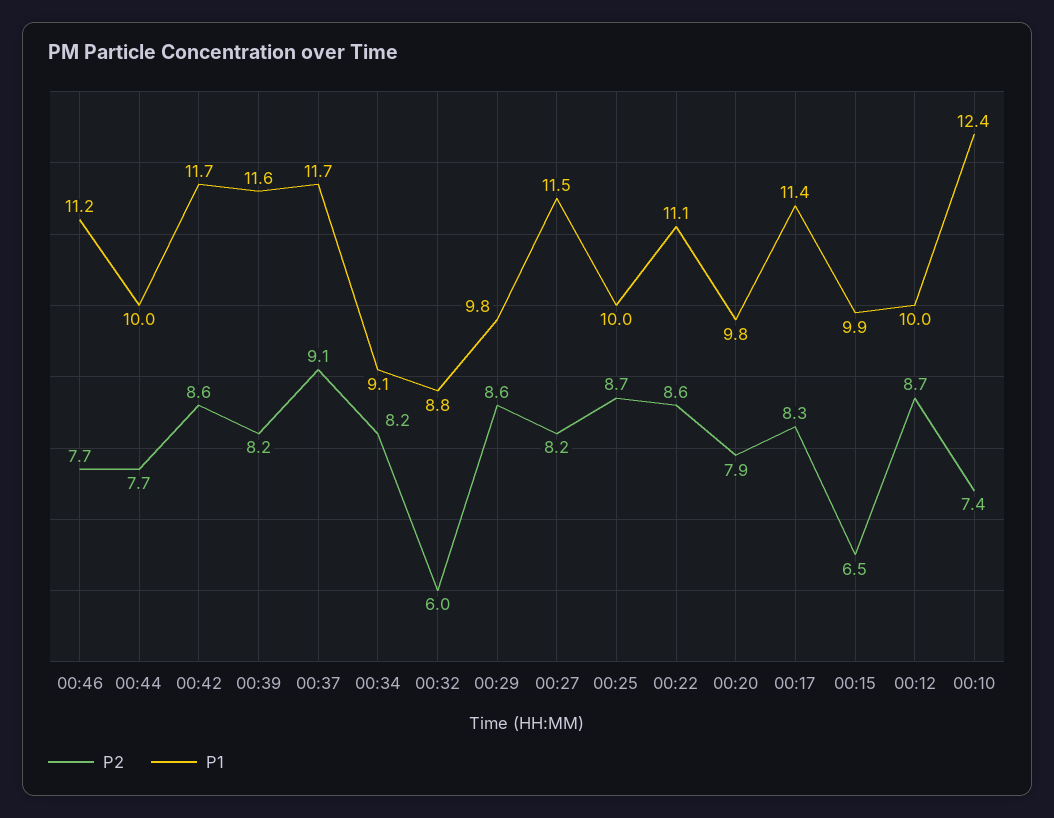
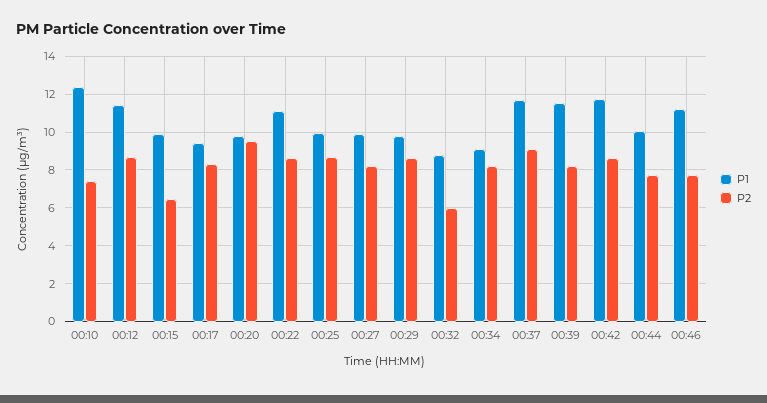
P1, 00:27: 11.5 -> 10
P2, 00:20: 7.9 -> 9.5
P1, 00:17: 11.4 -> 9.5
P1, 00:12: 10 -> 11.5

